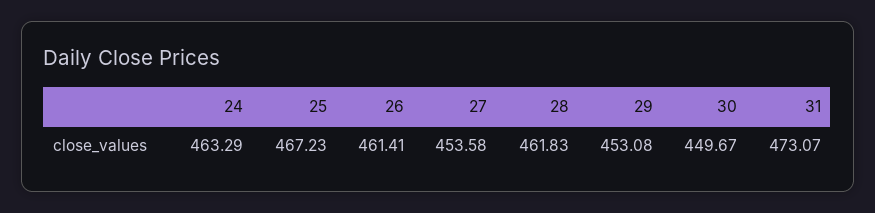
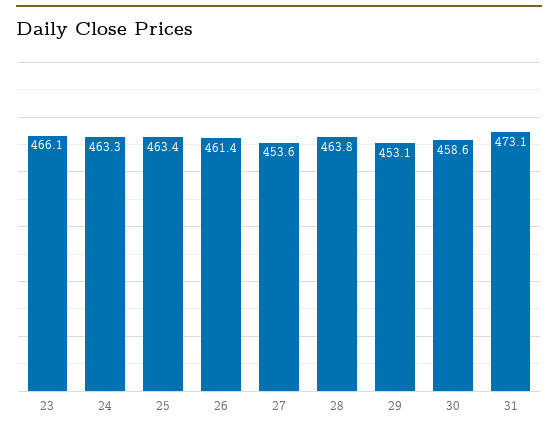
25: 467.23 -> 463.4
28: 461.83 -> 463.8
30: 449.67 -> 458.6
23: none -> 466.1

